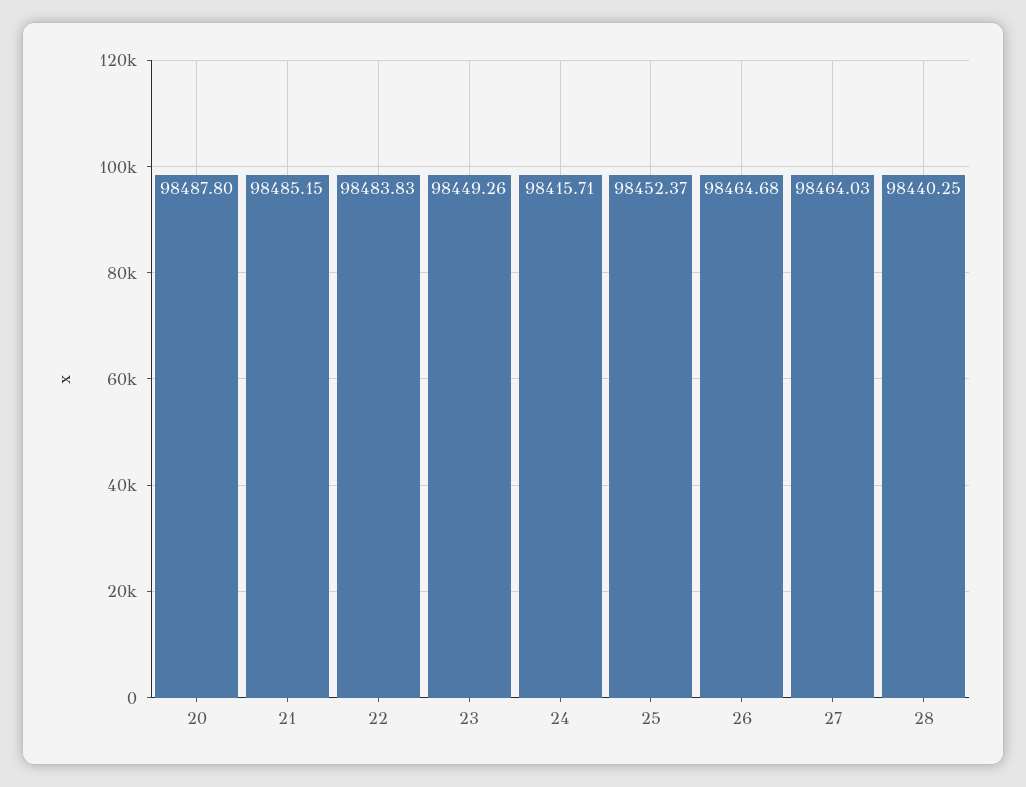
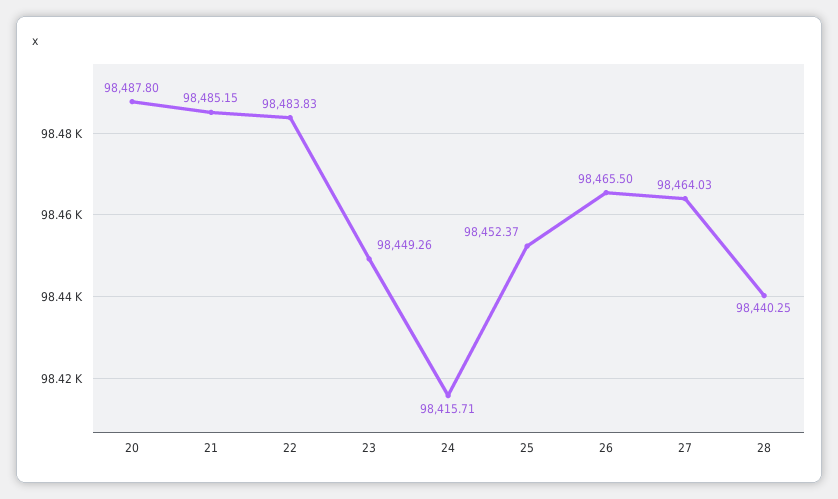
26: 98464.68 -> 98465.5

